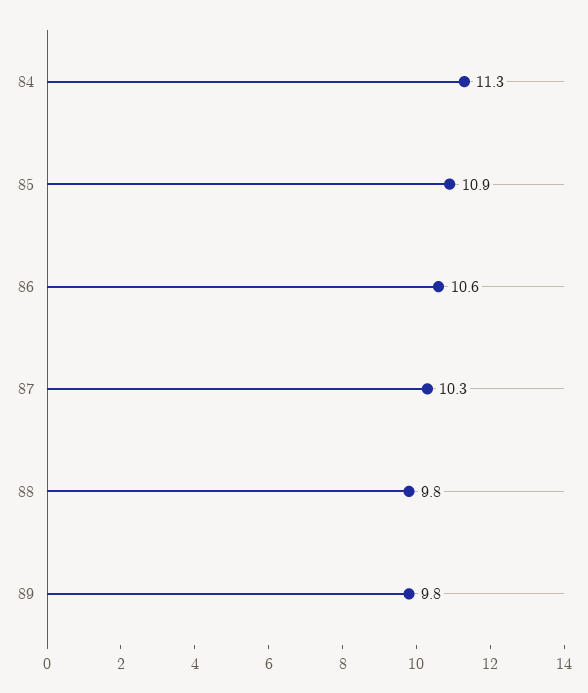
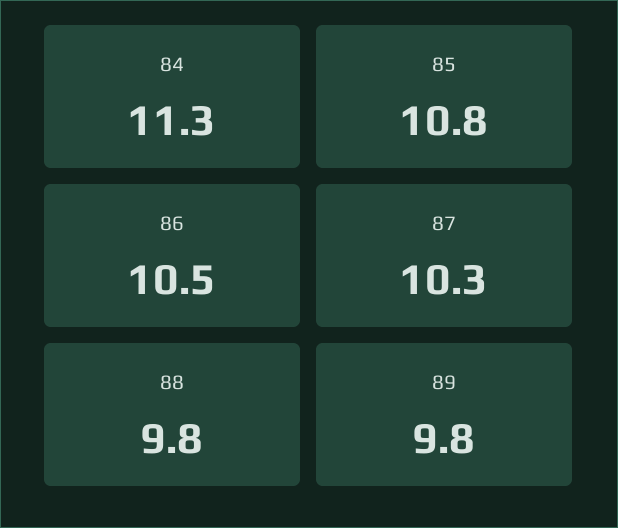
85: 10.9 -> 10.8
86: 10.6 -> 10.5

